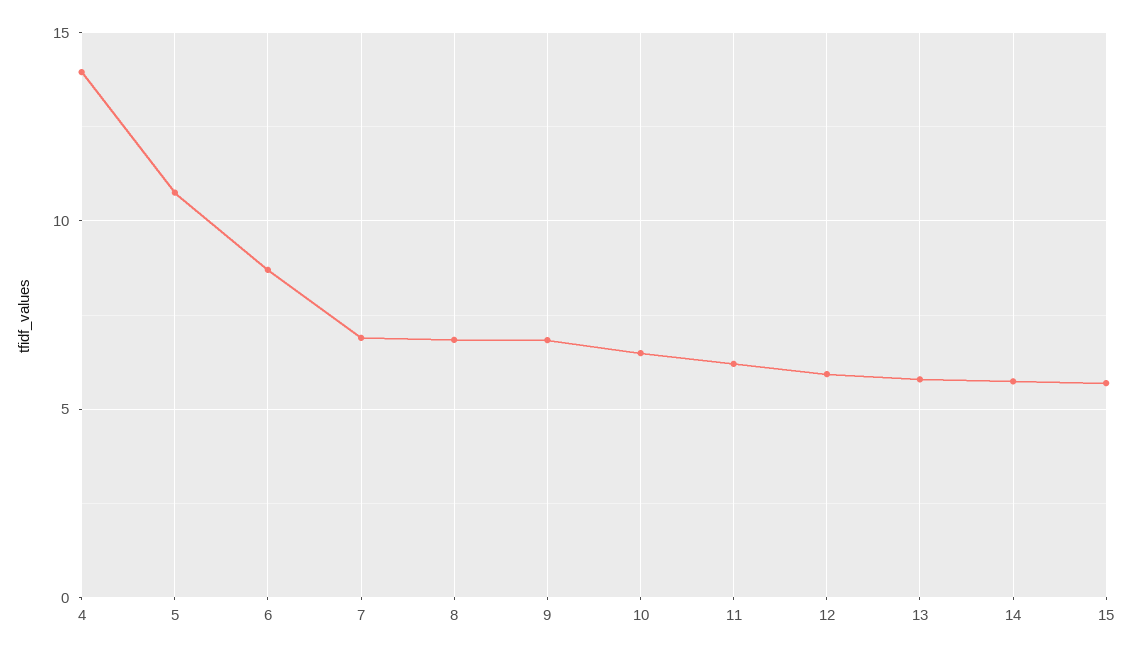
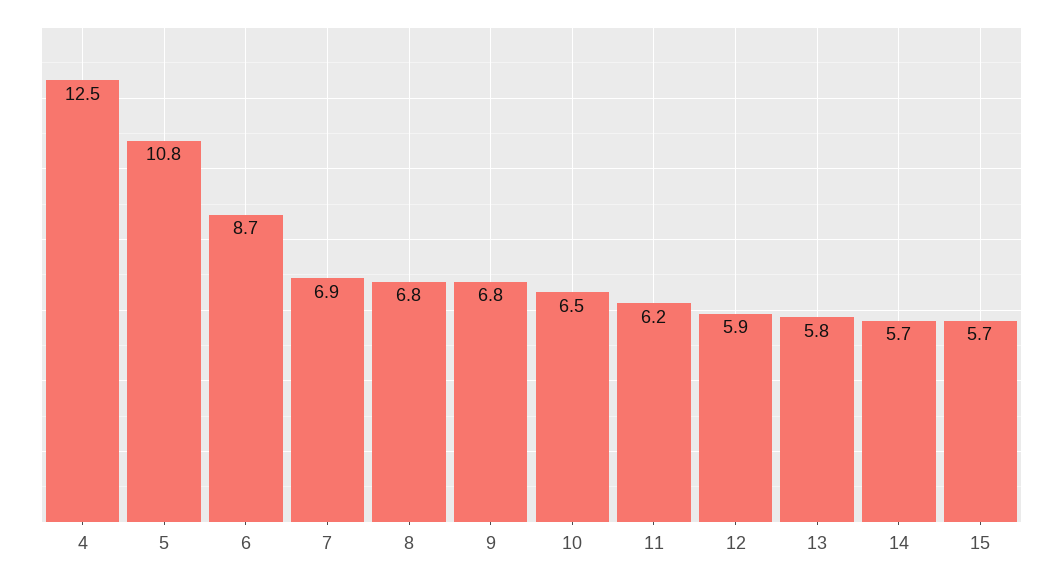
4: 14 -> 12.5

